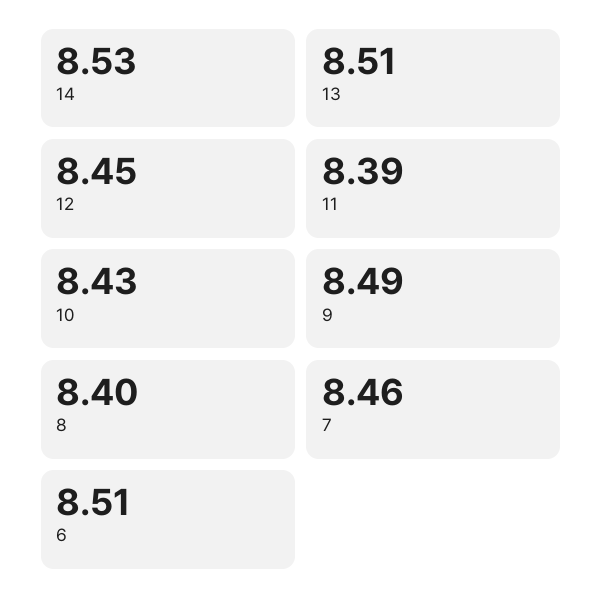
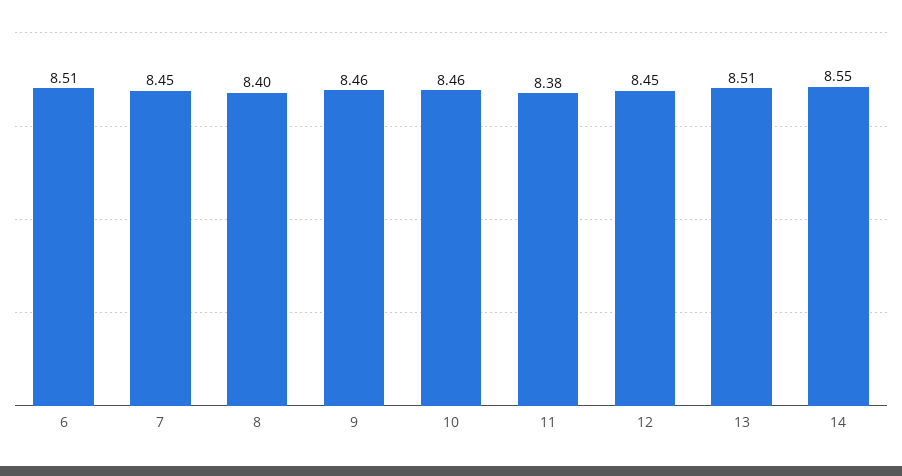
14: 8.53 -> 8.55
11: 8.39 -> 8.38
10: 8.43 -> 8.46
9: 8.49 -> 8.46
7: 8.46 -> 8.45

